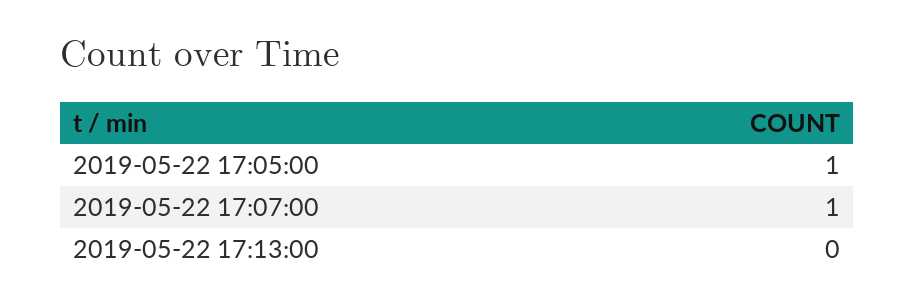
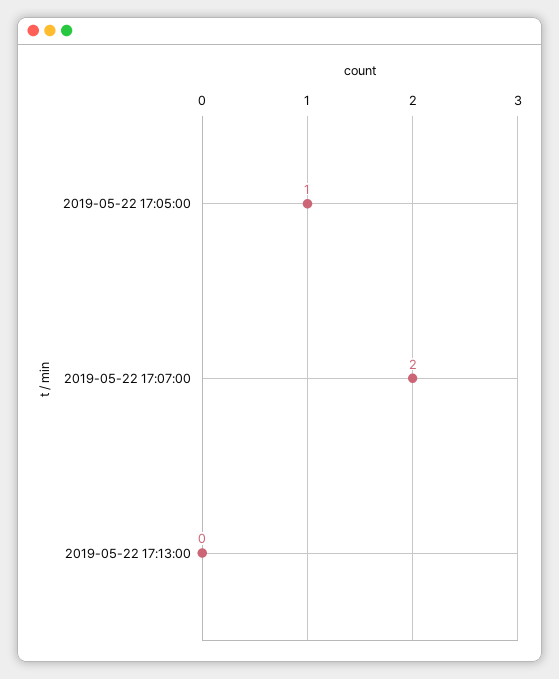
2019-05-22 17:07:00: 1 -> 2

